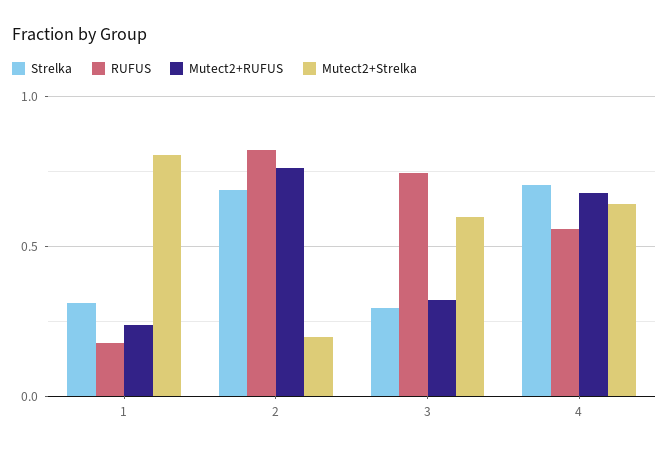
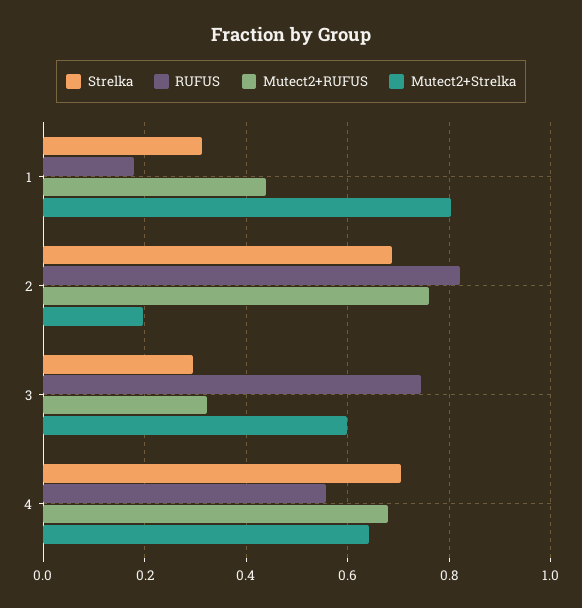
Mutect2+RUFUS, 1: 0.25 -> 0.44

